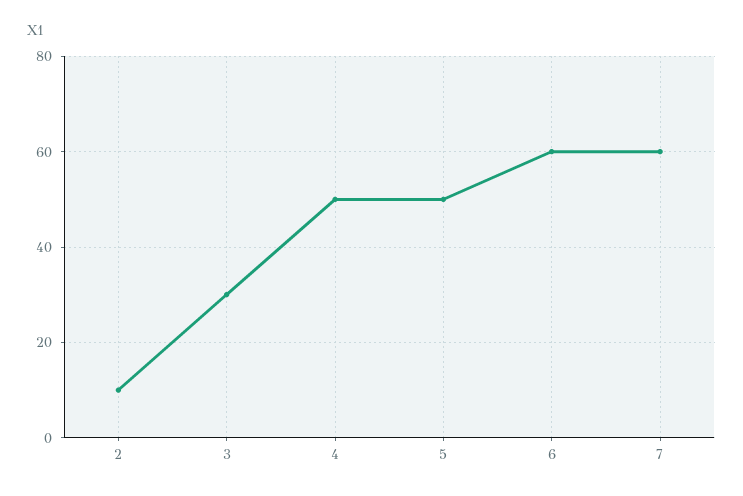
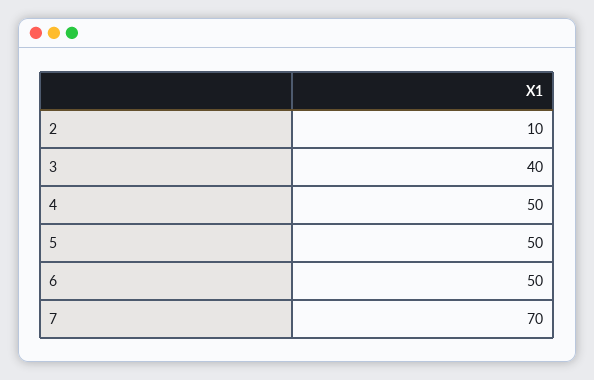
3: 30 -> 40
6: 60 -> 50
7: 60 -> 70

